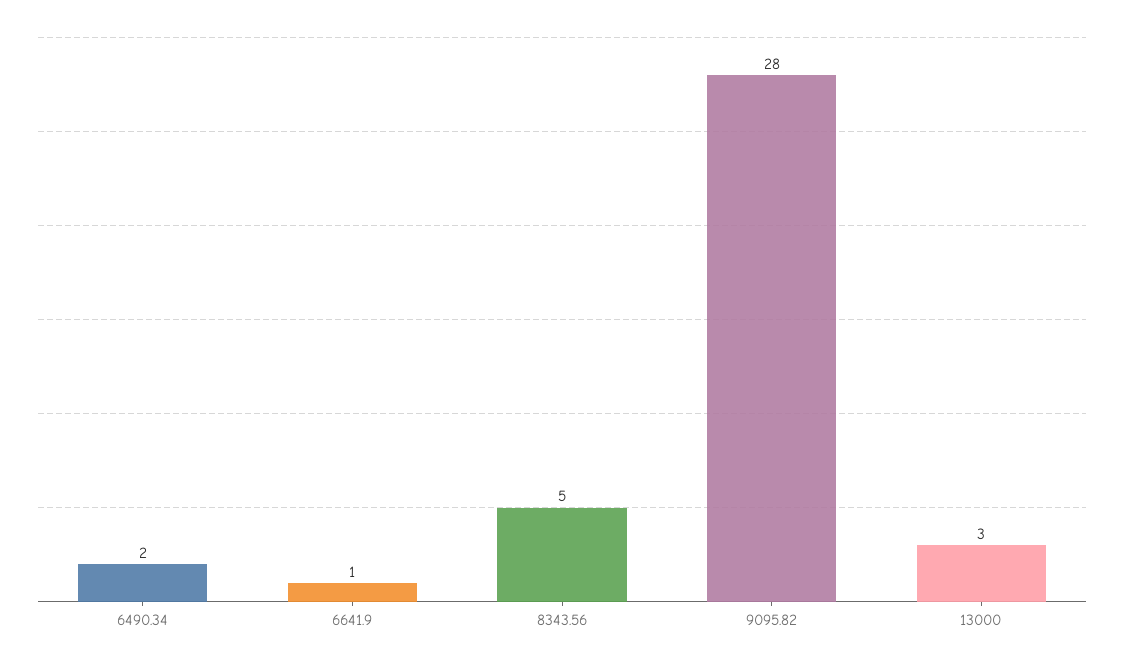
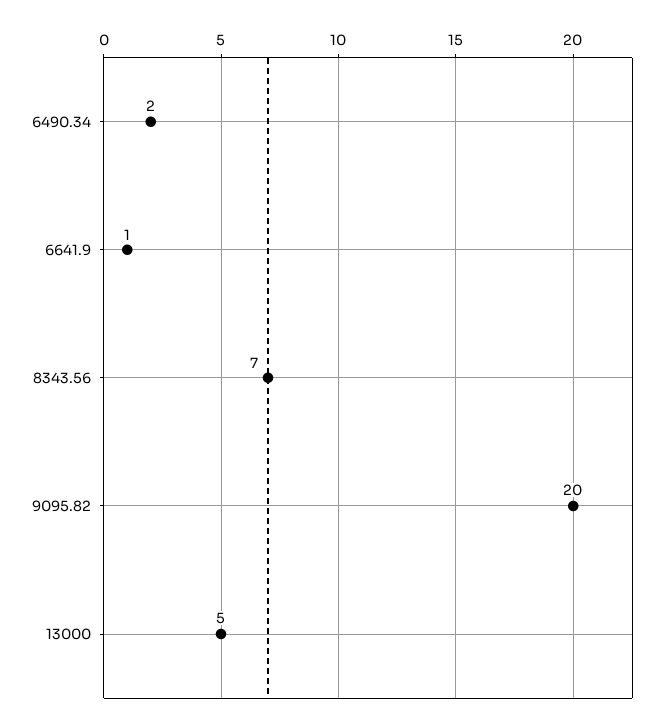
8343.56: 5 -> 7
9095.82: 28 -> 20
13000: 3 -> 5

